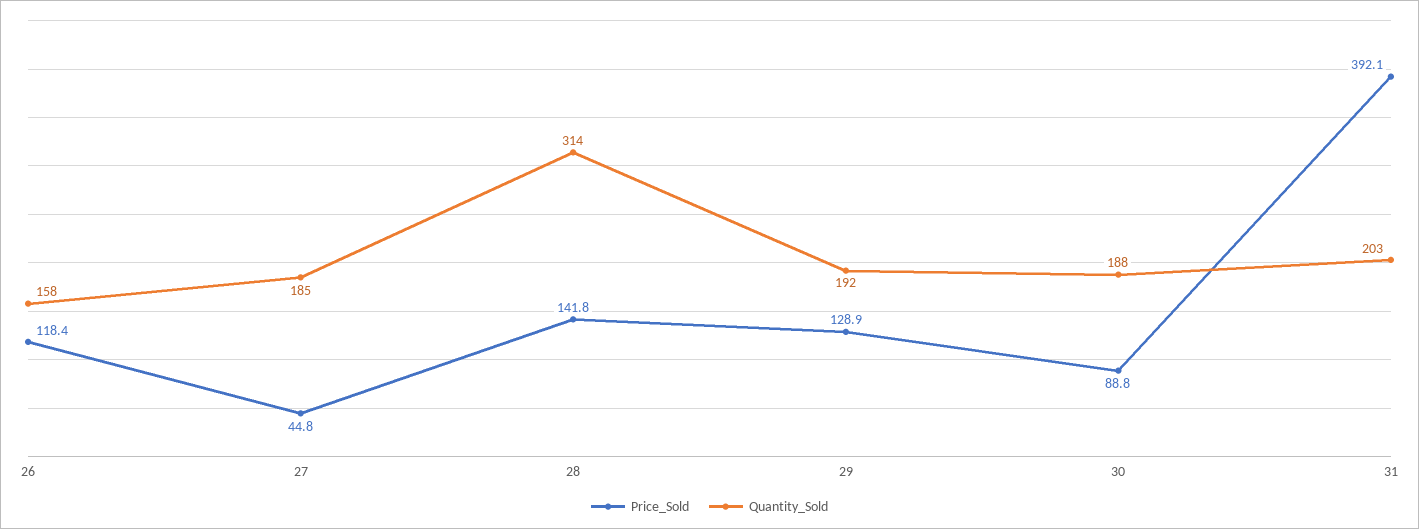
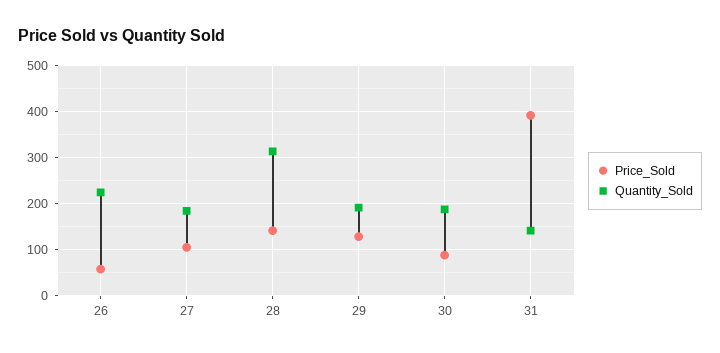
Price_Sold, 26: 118.4 -> 60
Quantity_Sold, 26: 158 -> 220
Price_Sold, 27: 44.8 -> 100
Quantity_Sold, 31: 203 -> 140

